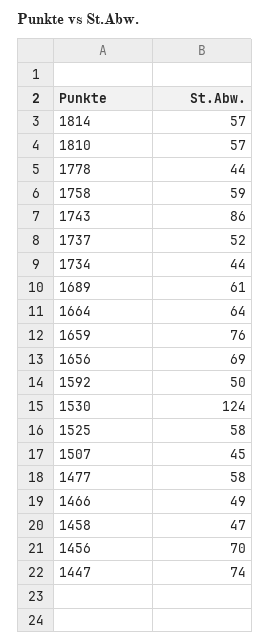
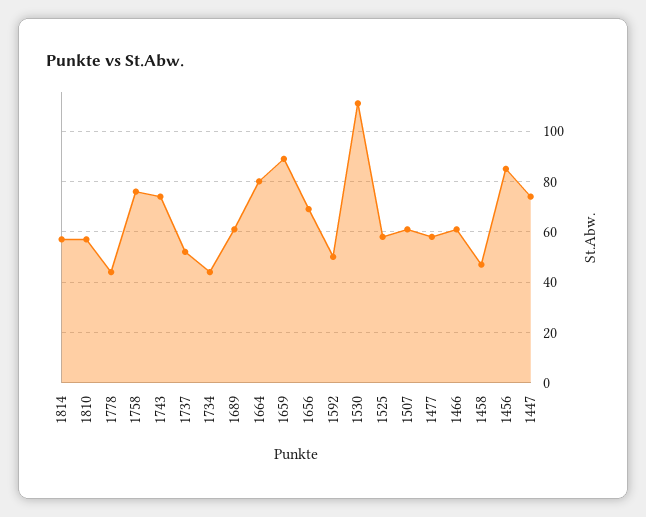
1758: 59 -> 75
1743: 86 -> 75
1664: 64 -> 80
1659: 76 -> 90
1530: 124 -> 110
1507: 45 -> 60
1466: 49 -> 60
1456: 70 -> 85

